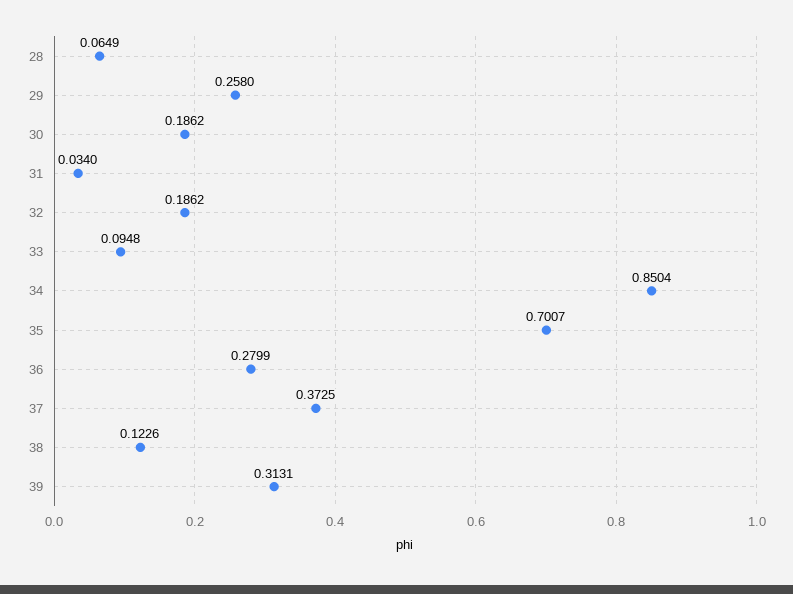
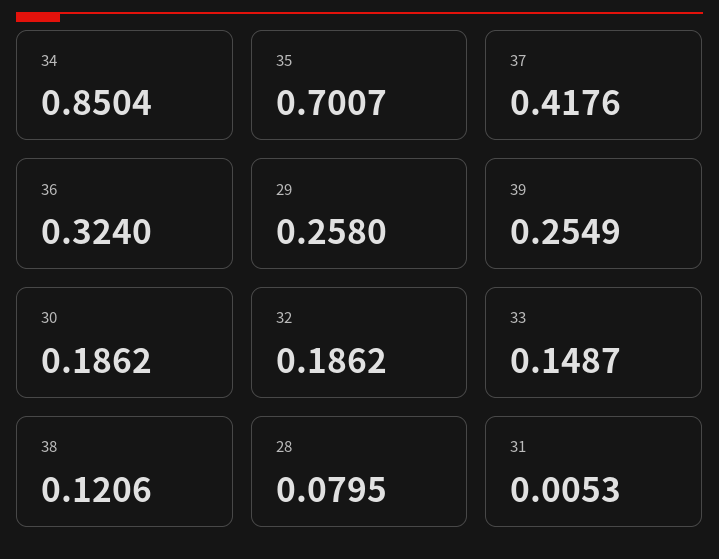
28: 0.0649 -> 0.0795
31: 0.034 -> 0.0053
33: 0.0948 -> 0.1487
36: 0.2799 -> 0.324
37: 0.3725 -> 0.4176
38: 0.1226 -> 0.1206
39: 0.3131 -> 0.2549

